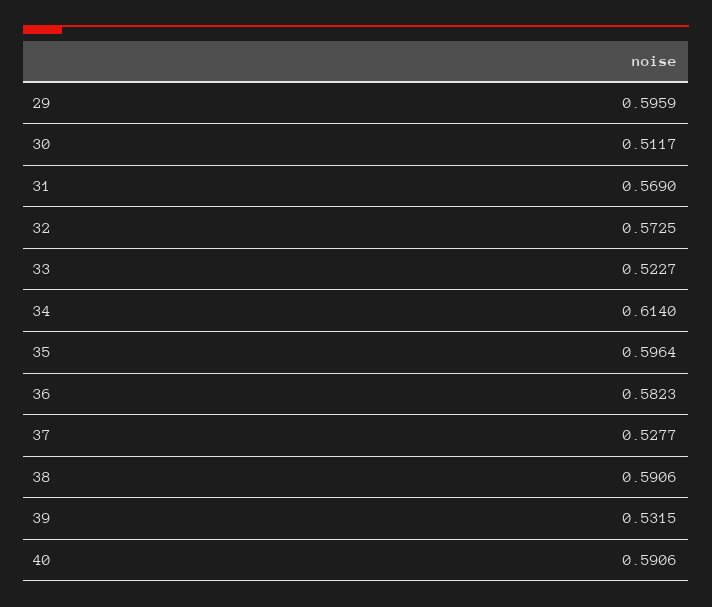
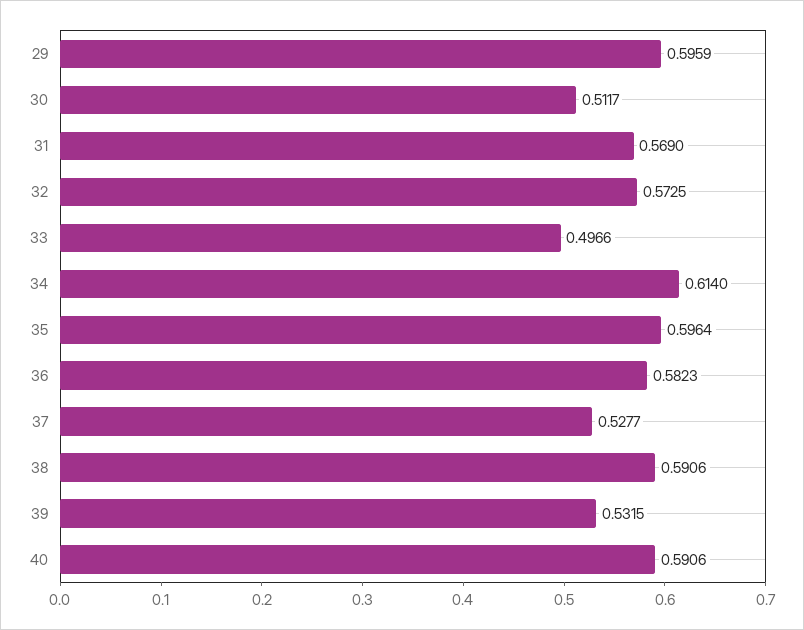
33: 0.5227 -> 0.4966

